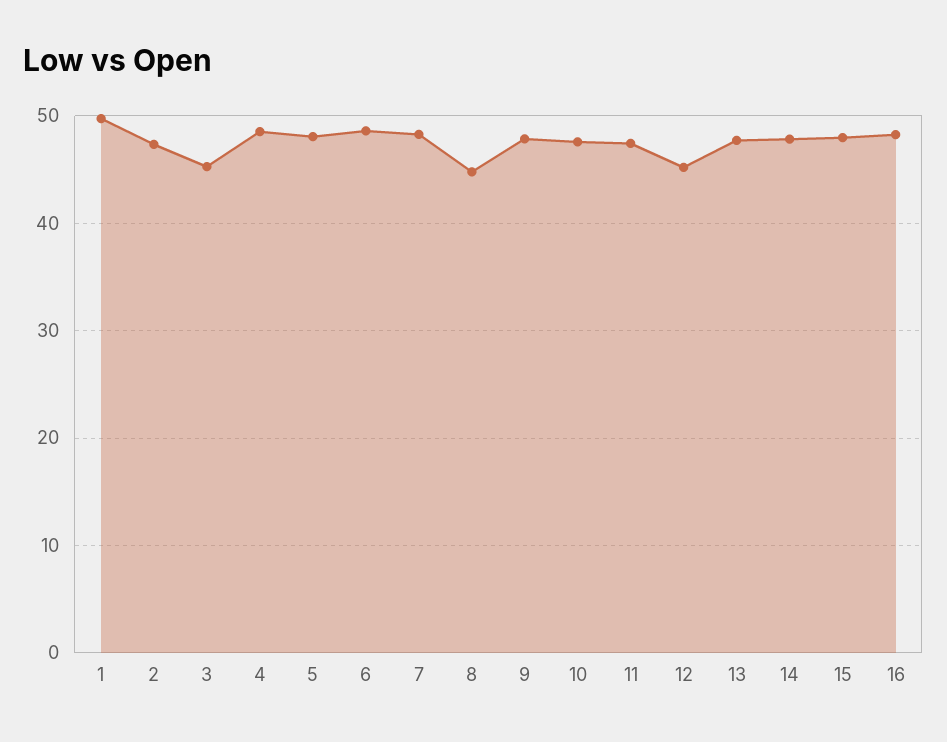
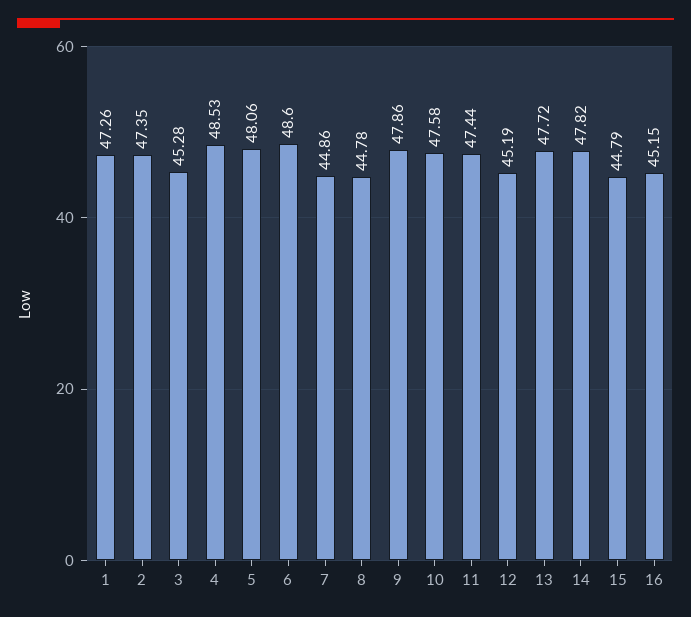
1: 50 -> 47.26
7: 48 -> 44.86
15: 48 -> 44.79
16: 48 -> 45.15

